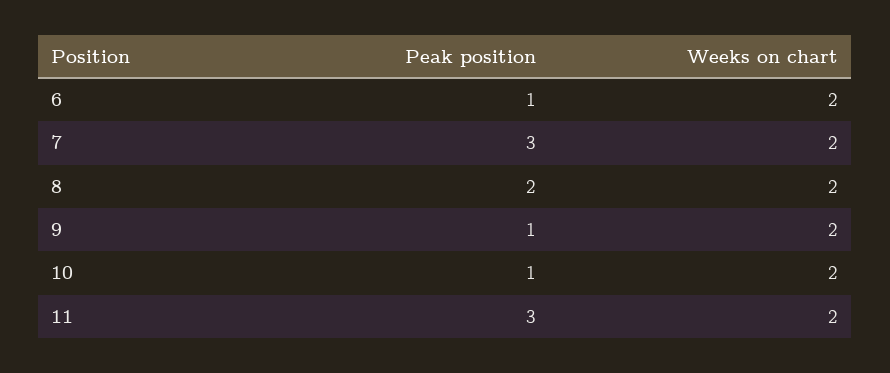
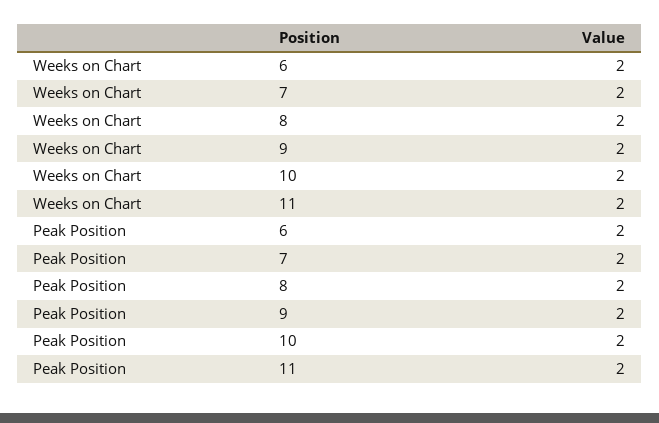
Peak position, 6: 1 -> 2
Peak position, 7: 3 -> 2
Peak position, 9: 1 -> 2
Peak position, 10: 1 -> 2
Peak position, 11: 3 -> 2

